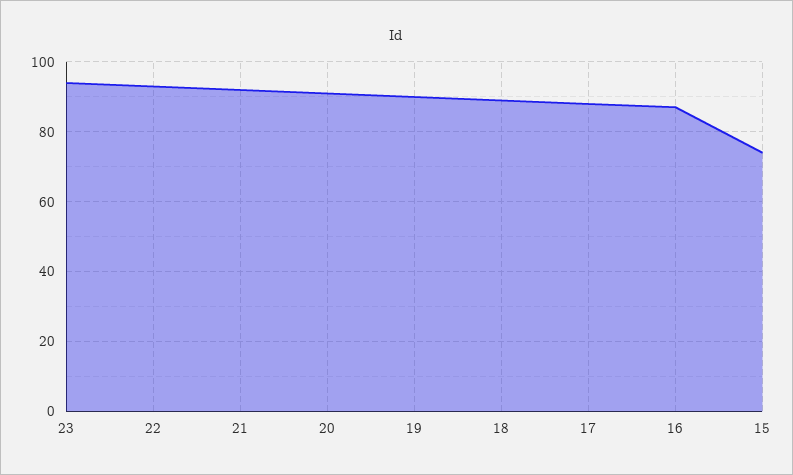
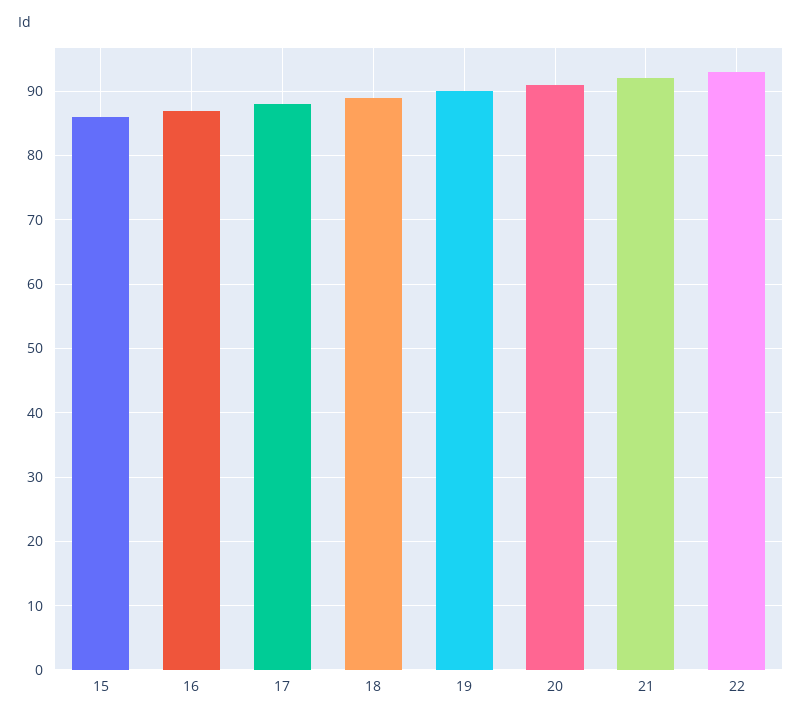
23: 95 -> none
15: 75 -> 86

